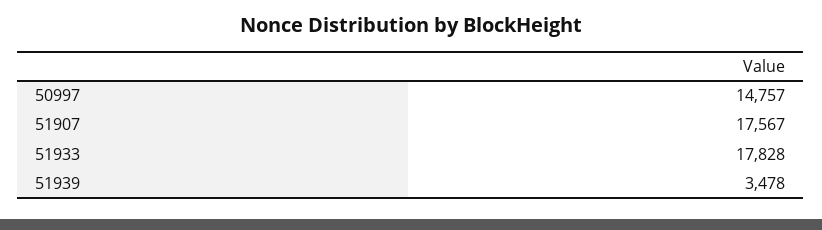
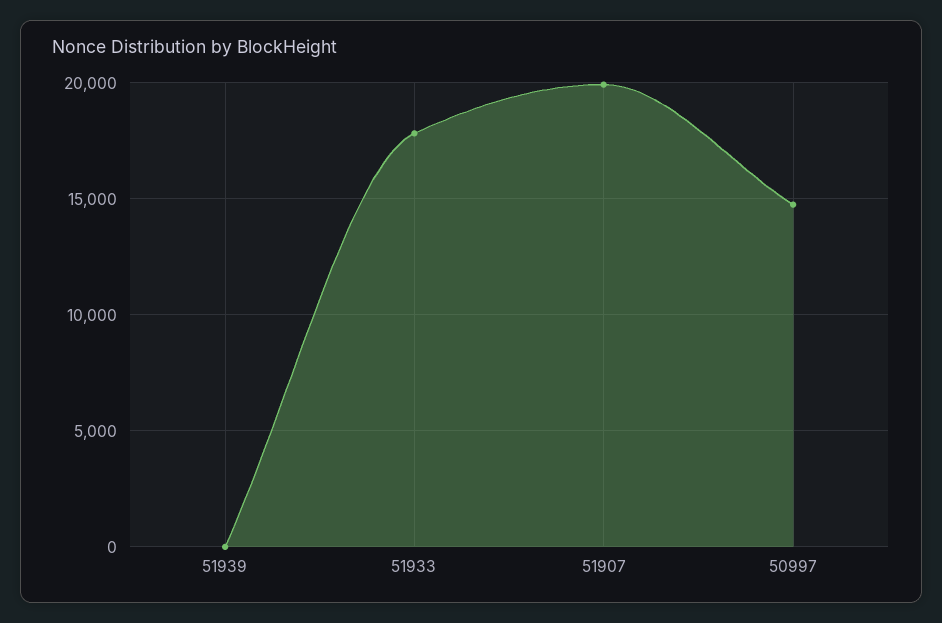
51907: 17567 -> 20000
51939: 3478 -> 0

